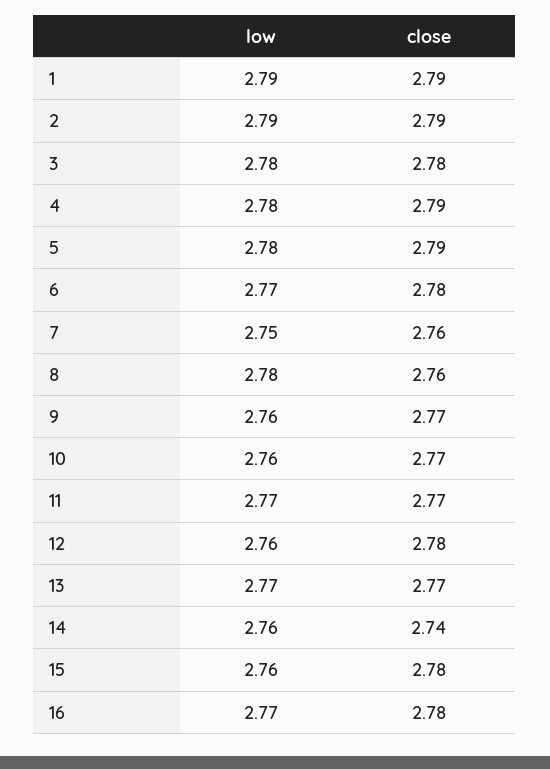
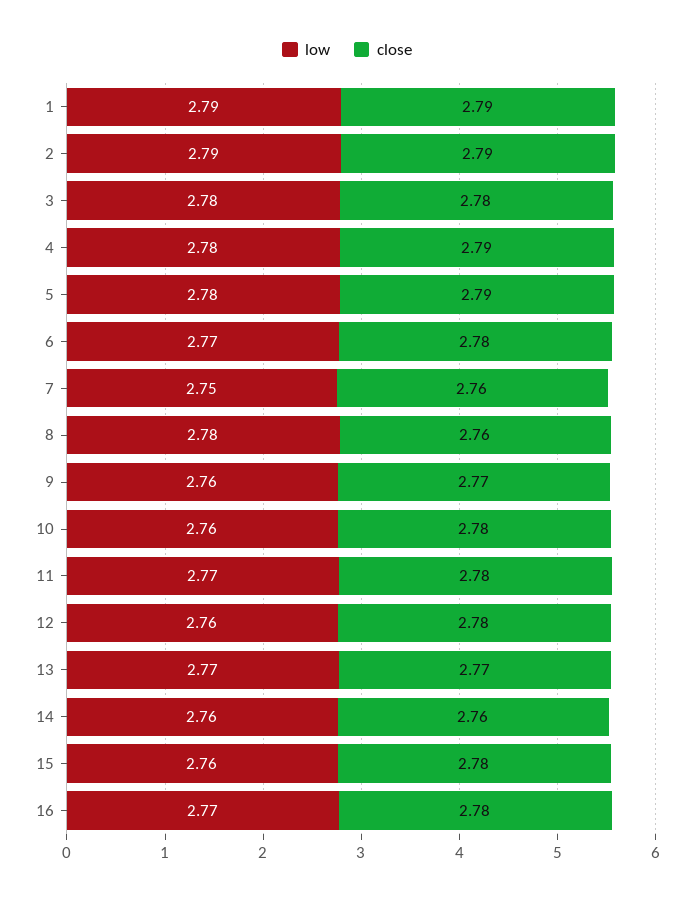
close, 10: 2.77 -> 2.78
close, 11: 2.77 -> 2.78
close, 14: 2.74 -> 2.76

